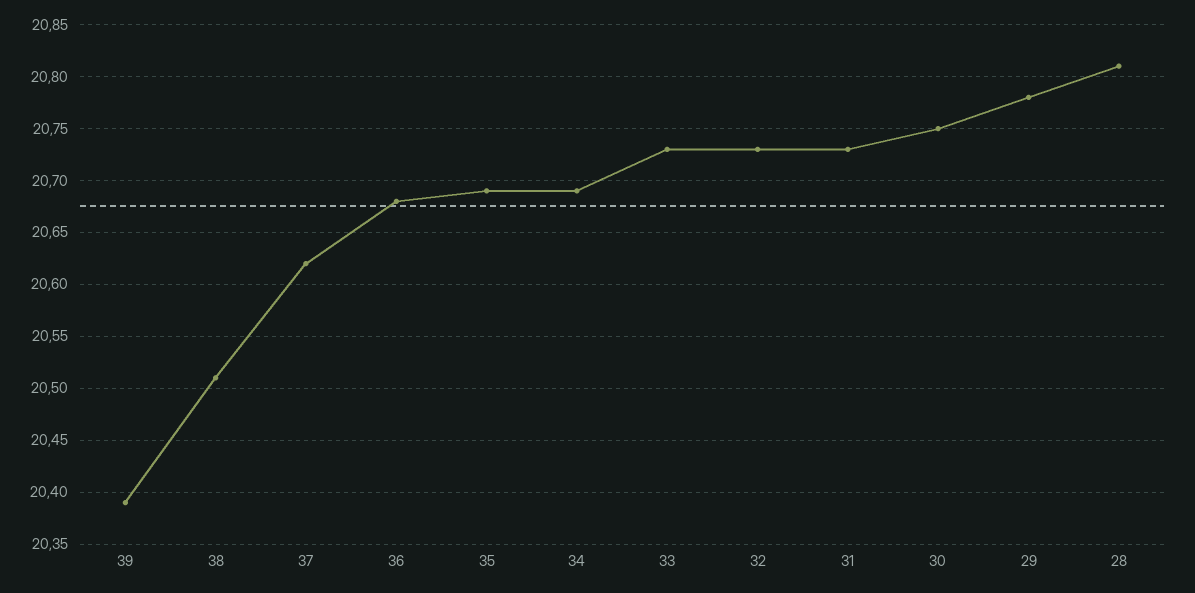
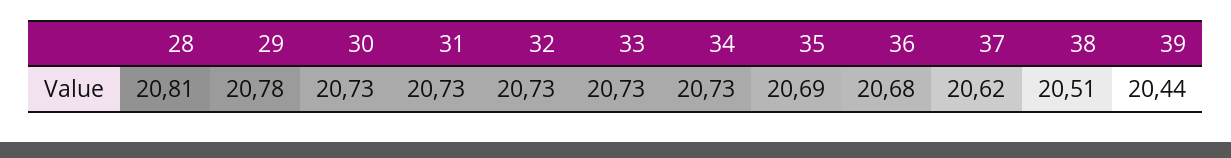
39: 20.39 -> 20.44
34: 20.69 -> 20.73
30: 20.75 -> 20.73

